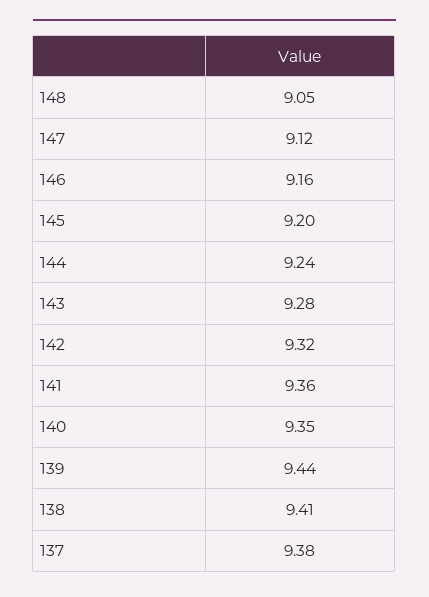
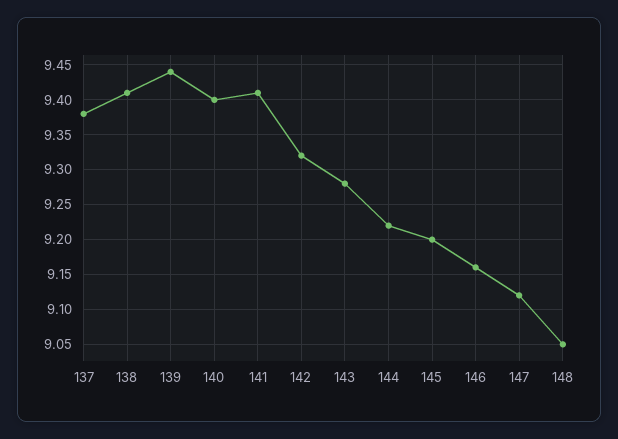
144: 9.24 -> 9.22
141: 9.36 -> 9.41
140: 9.35 -> 9.4

